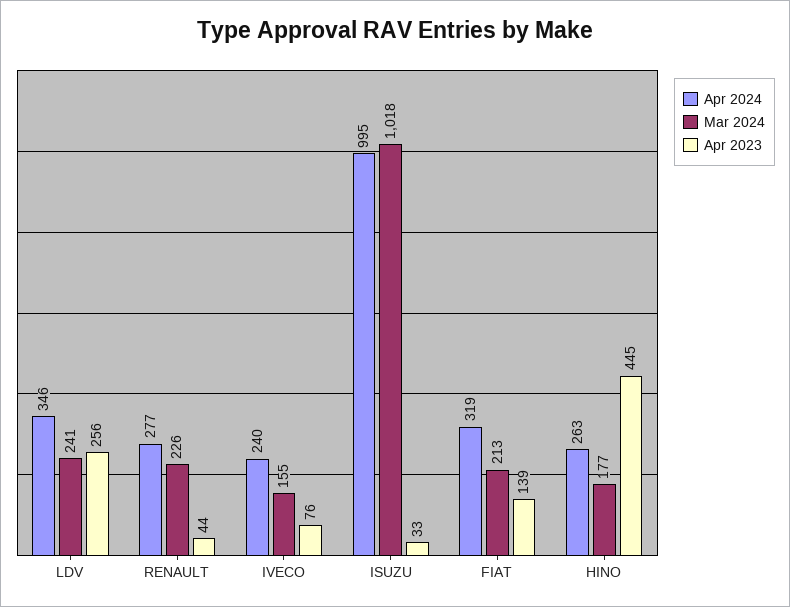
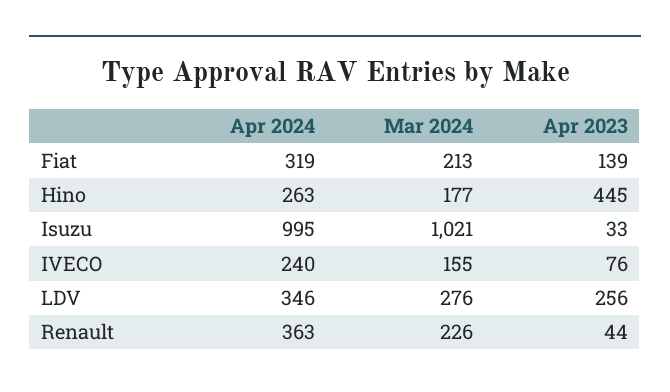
Mar 2024, LDV: 241 -> 276
Apr 2024, RENAULT: 277 -> 363
Mar 2024, ISUZU: 1018 -> 1021

